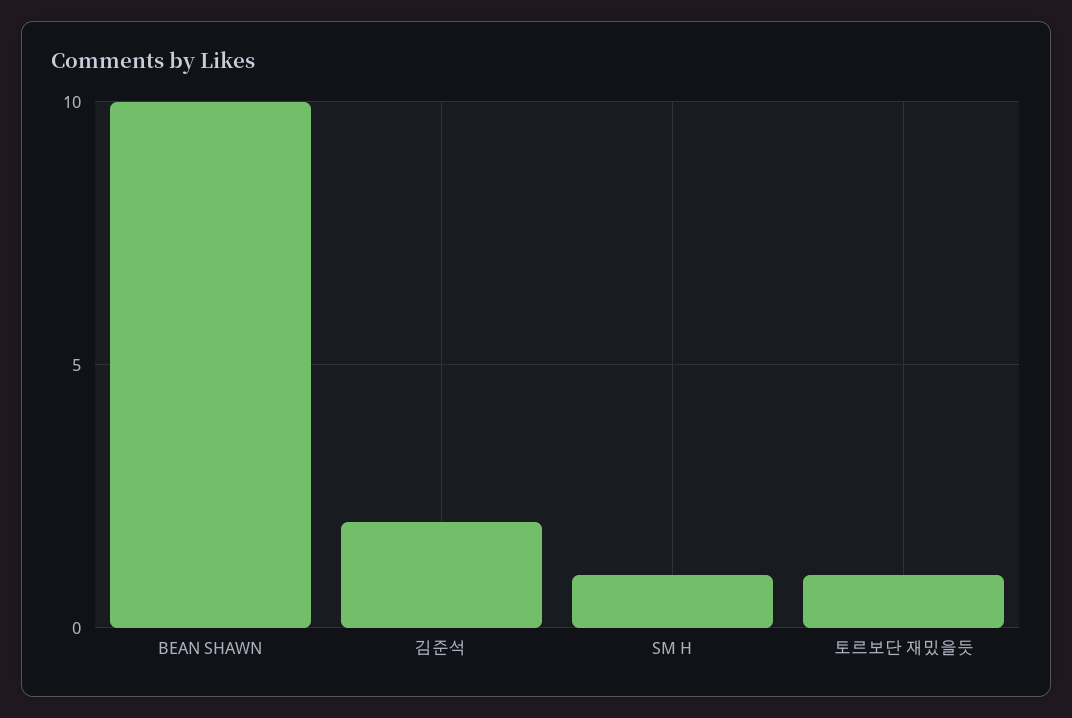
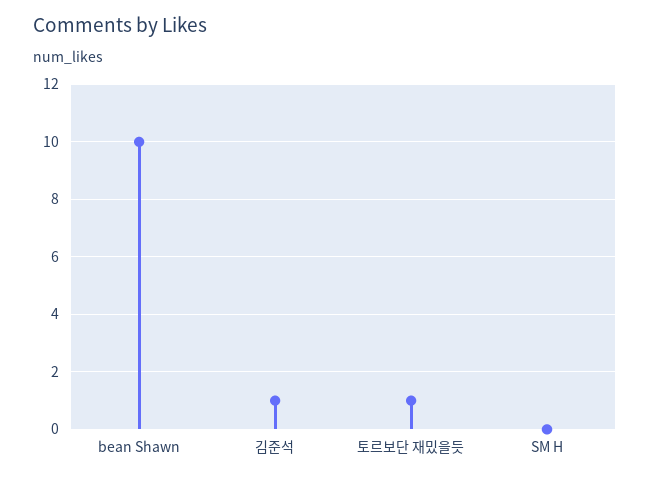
김준석: 2 -> 1
SM H: 1 -> 0

